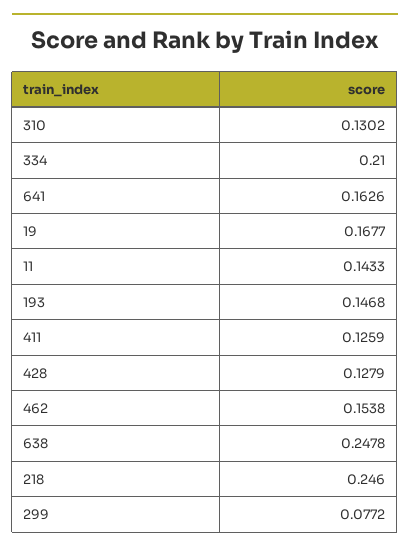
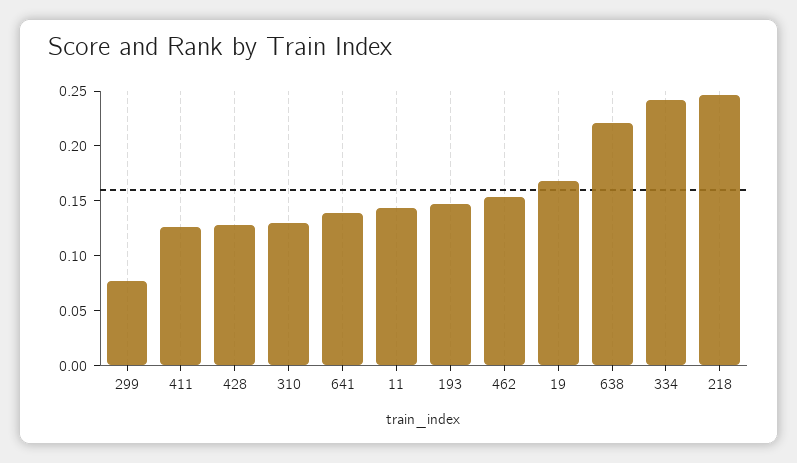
334: 0.21 -> 0.24
641: 0.1626 -> 0.14
638: 0.2478 -> 0.22

